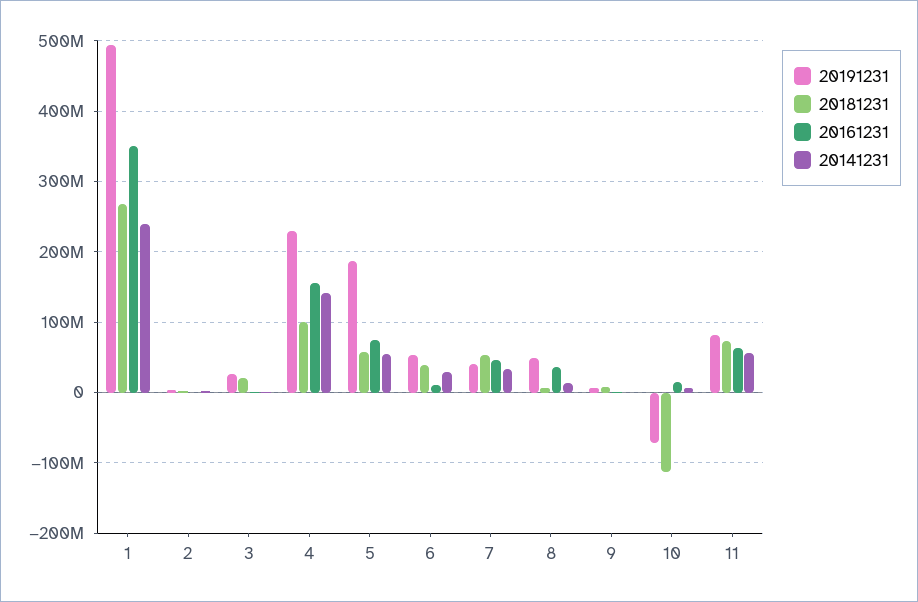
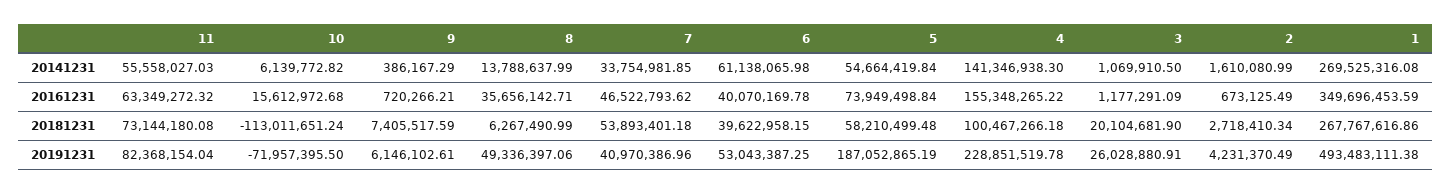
20141231, 1: 240000000 -> 269525316.08
20161231, 6: 10000000 -> 40070169.78
20141231, 6: 30000000 -> 61138065.98

